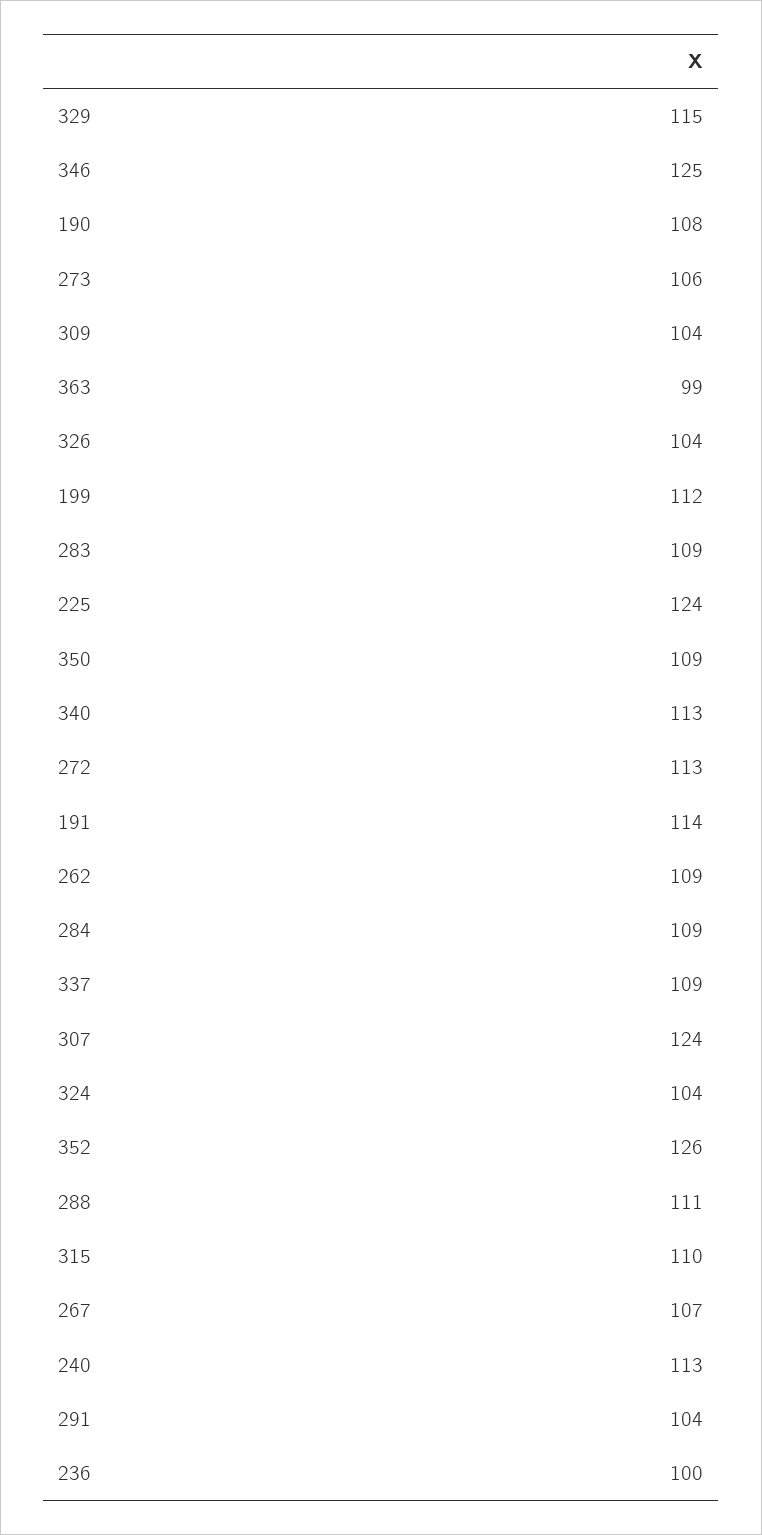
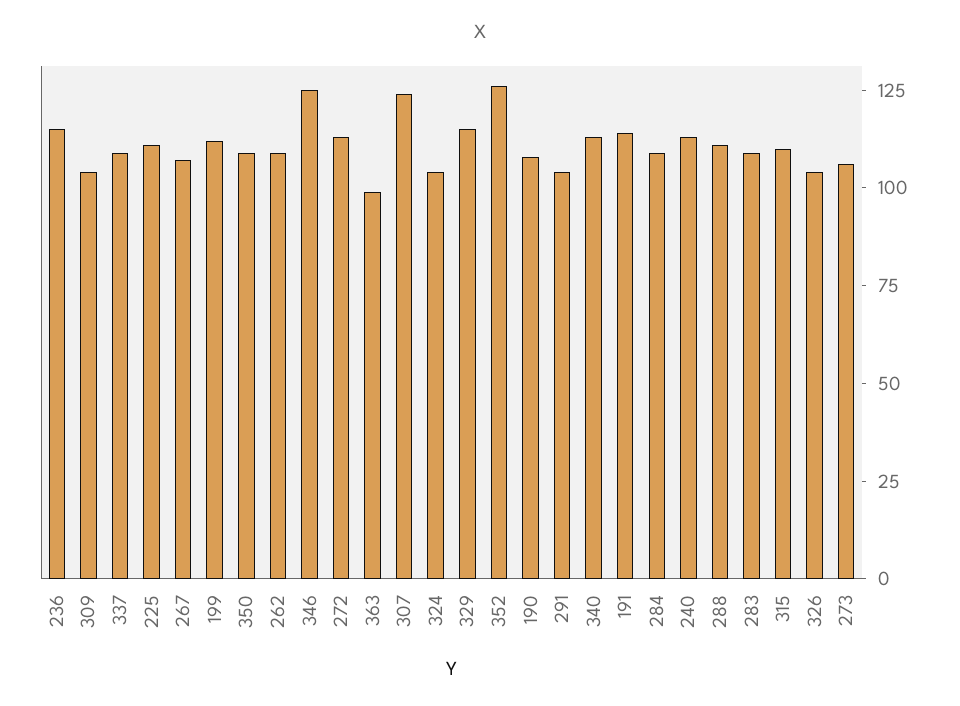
225: 124 -> 110
236: 100 -> 115

